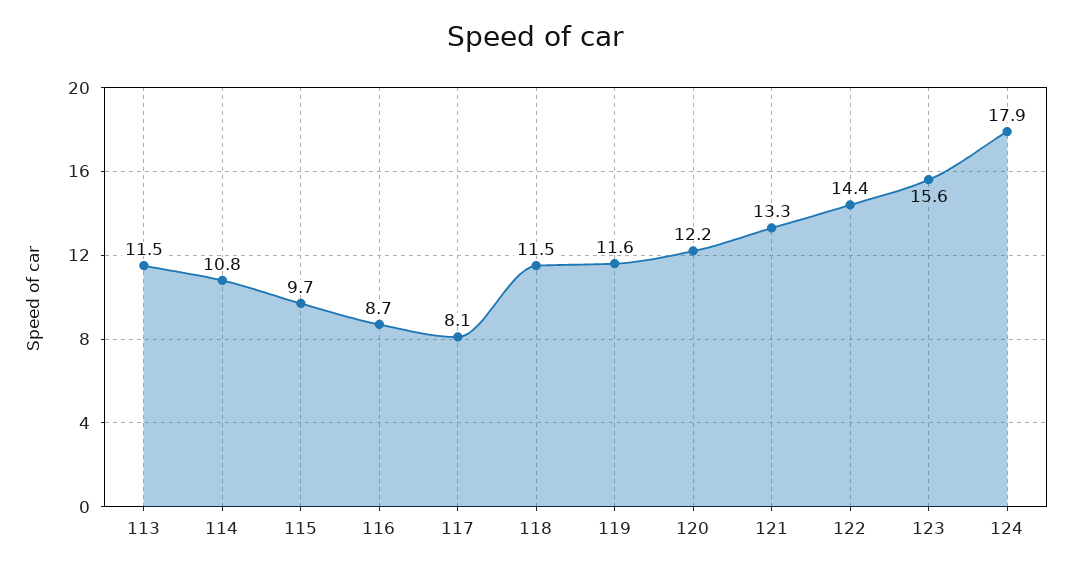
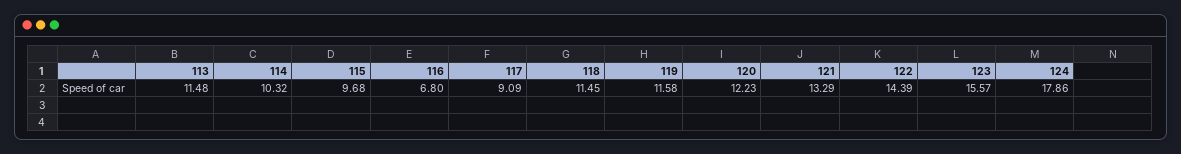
114: 10.8 -> 10.32
116: 8.7 -> 6.8
117: 8.1 -> 9.09

